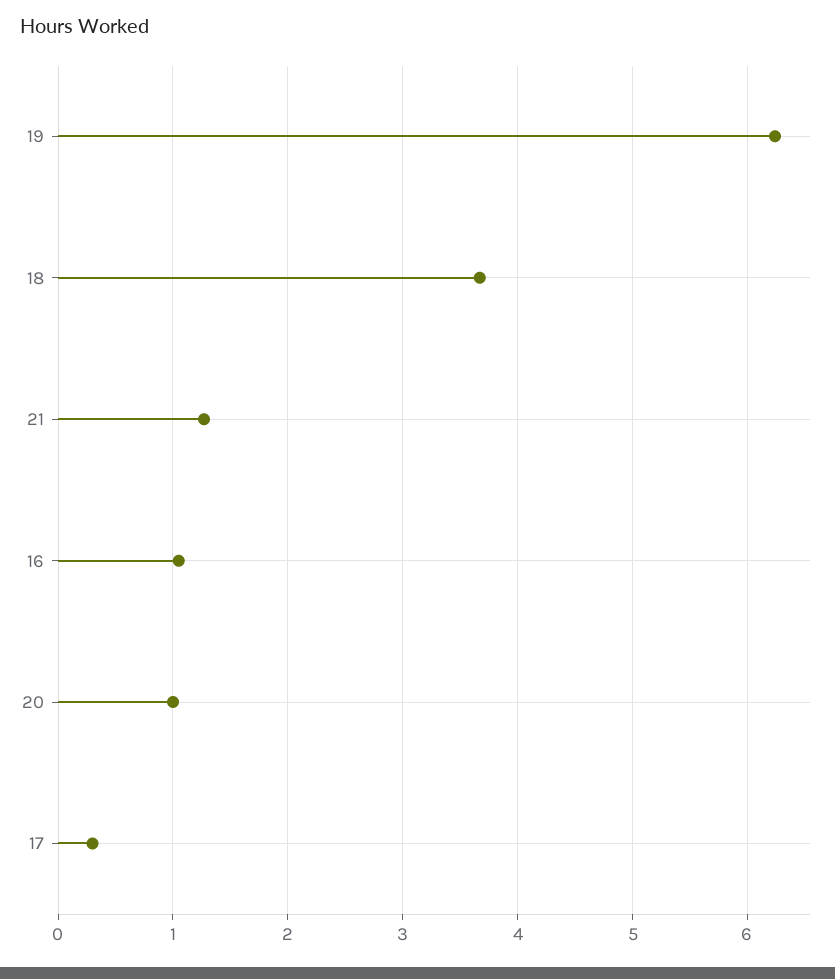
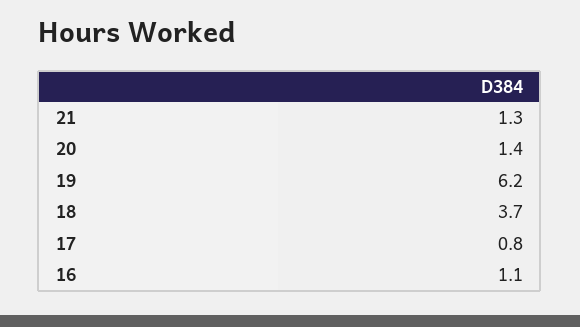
20: 1 -> 1.4
17: 0.3 -> 0.8

